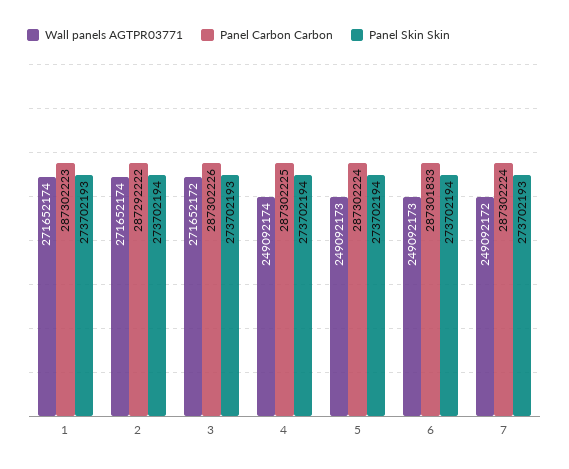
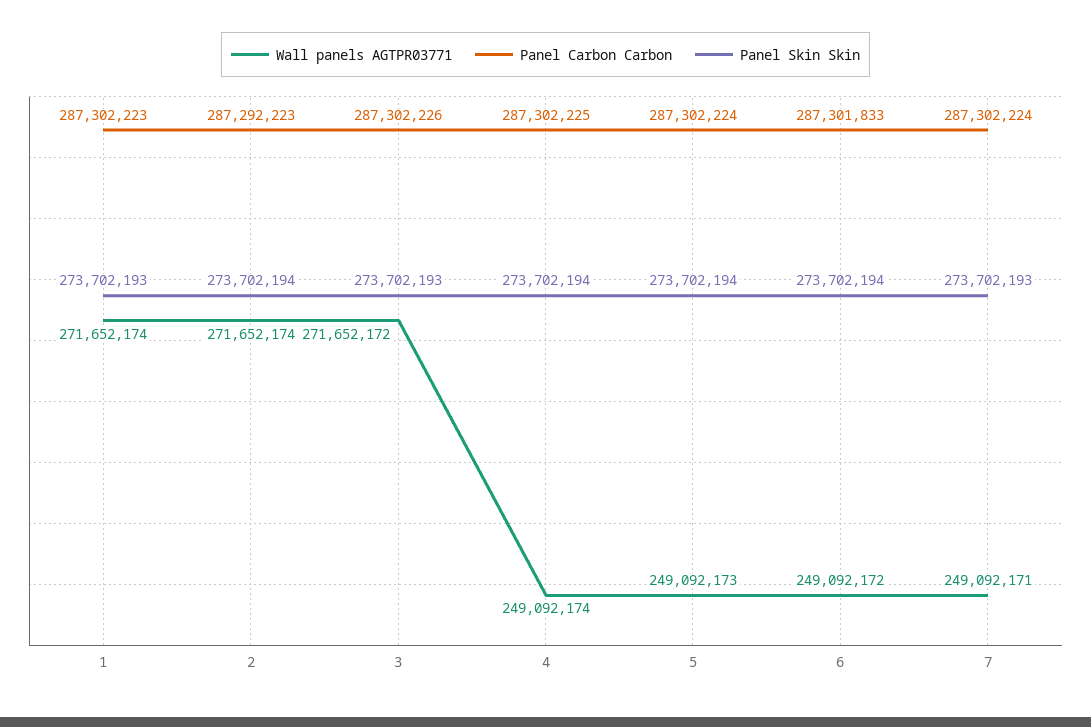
Panel Carbon Carbon, 2: 287292222 -> 287292223
Wall panels AGTPR03771, 6: 249092173 -> 249092172
Wall panels AGTPR03771, 7: 249092172 -> 249092171

